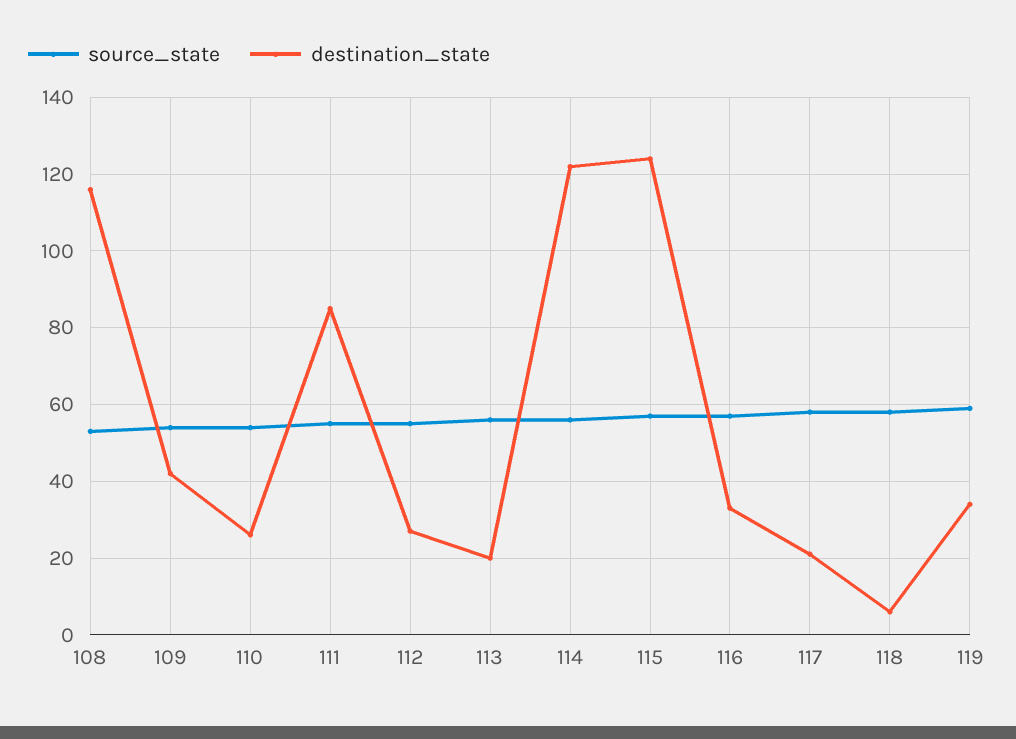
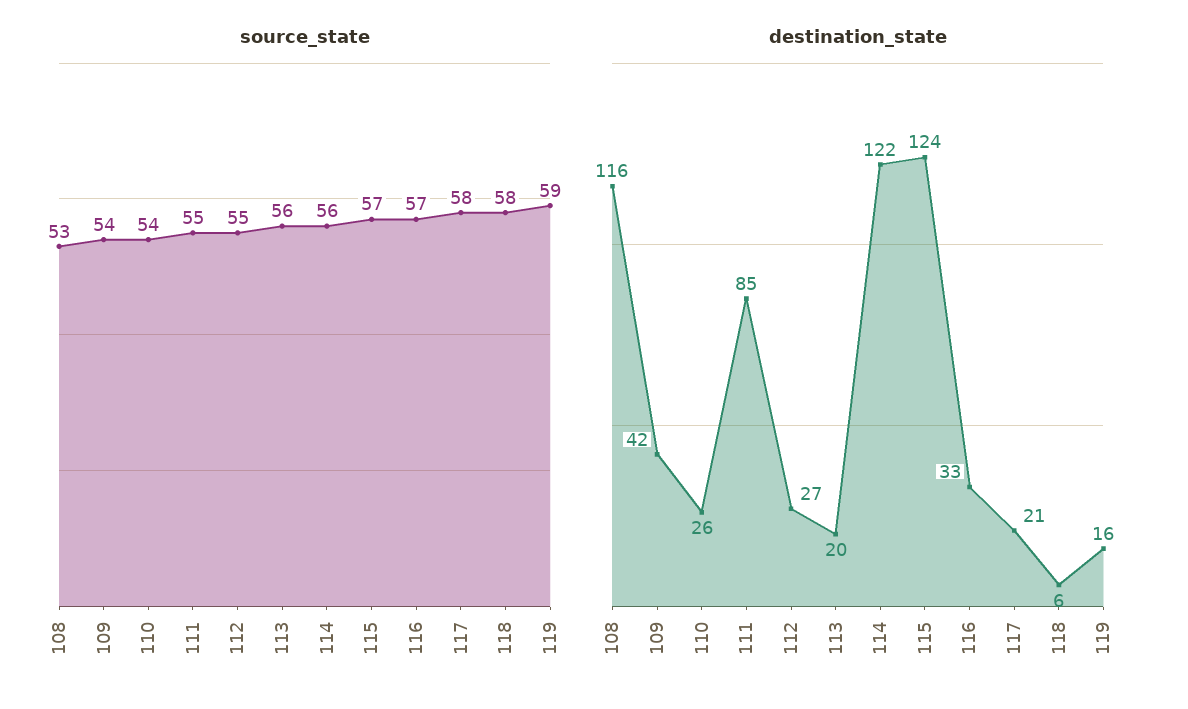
destination_state, 119: 35 -> 16

